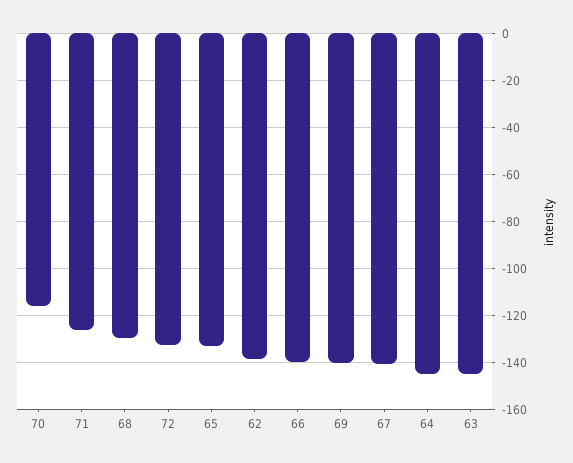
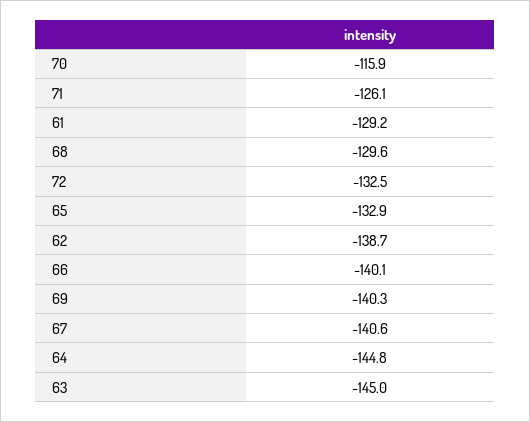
61: none -> -129.2

